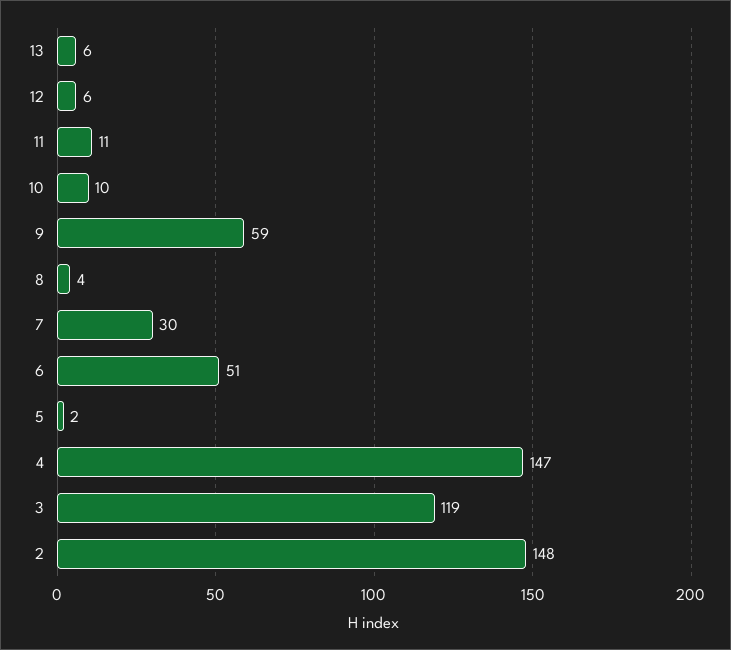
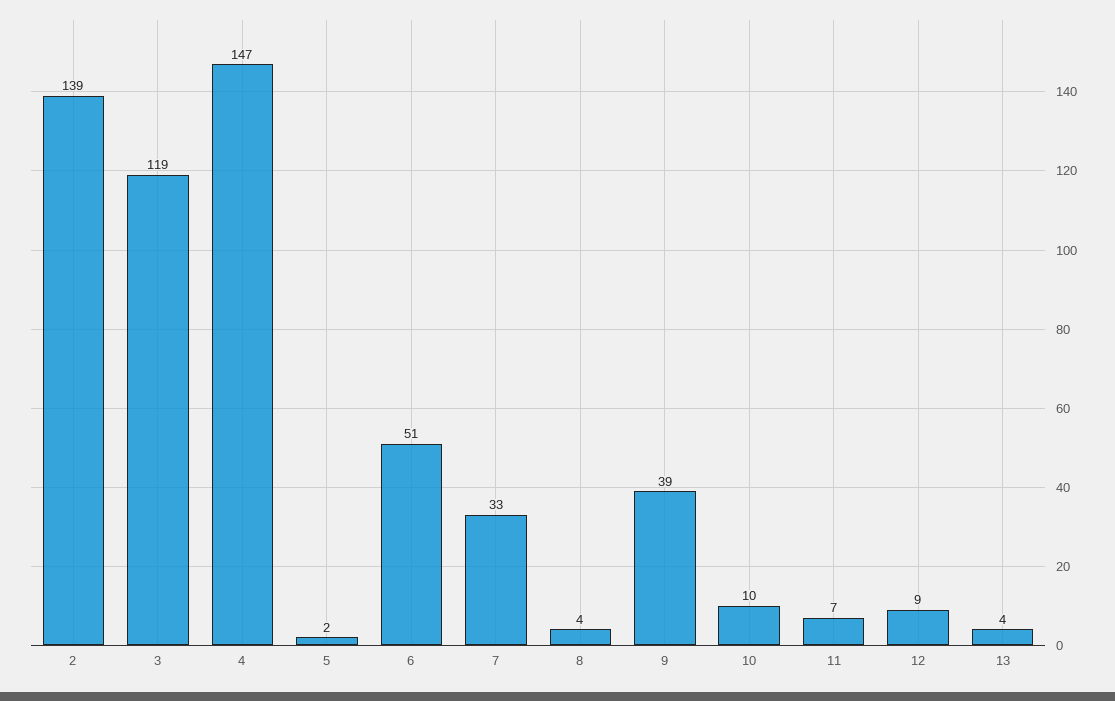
13: 6 -> 4
12: 6 -> 9
11: 11 -> 7
9: 59 -> 39
7: 30 -> 33
2: 148 -> 139

